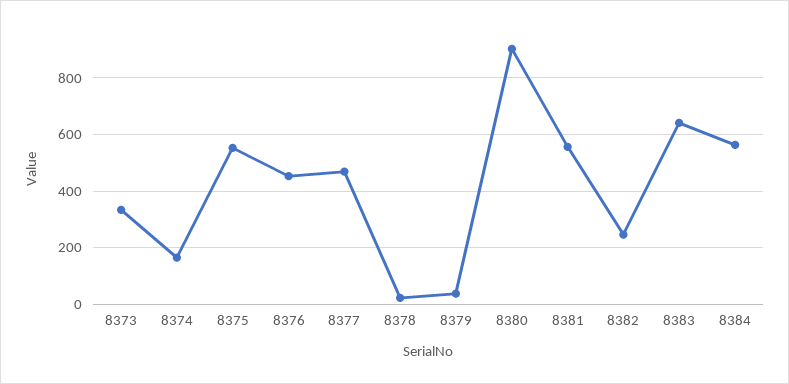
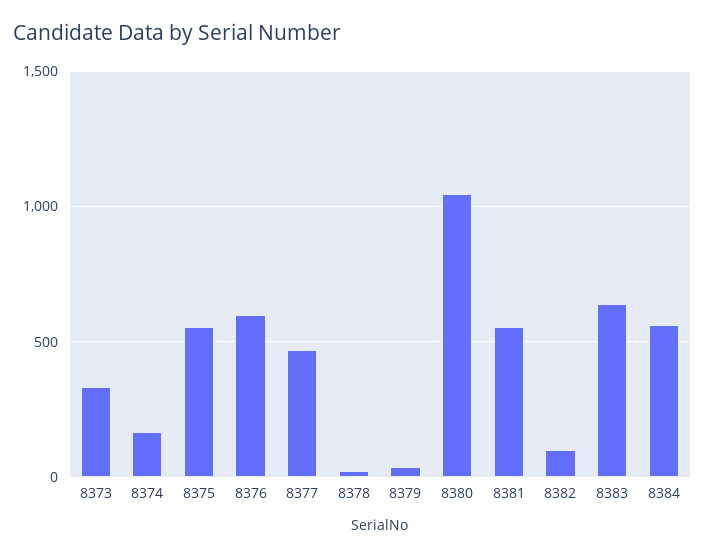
8376: 450 -> 600
8380: 900 -> 1050
8382: 250 -> 100

